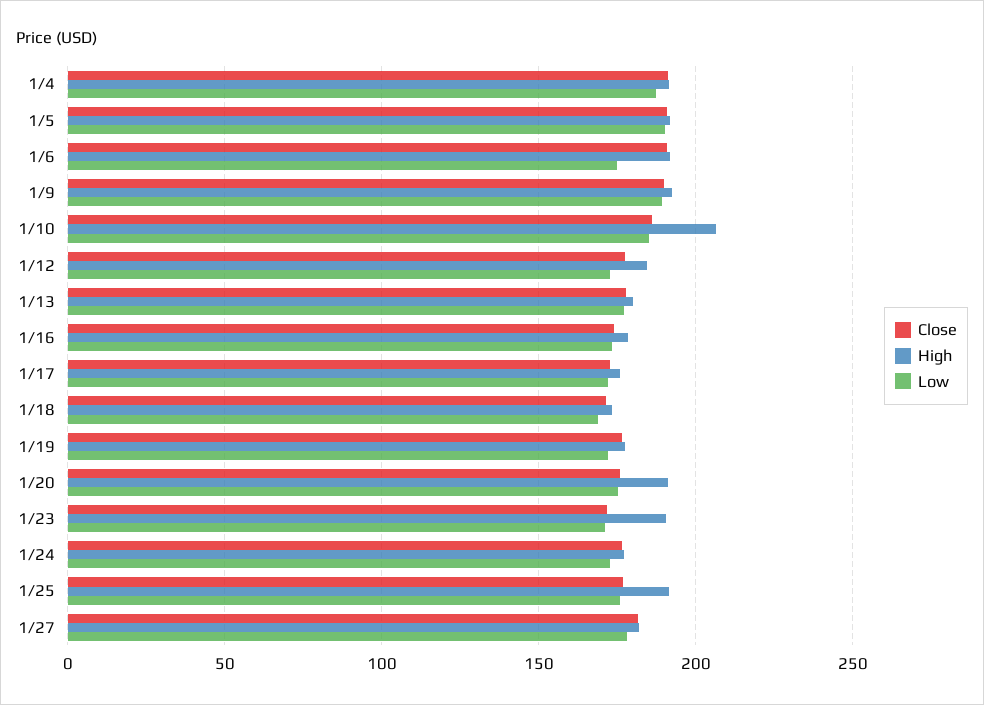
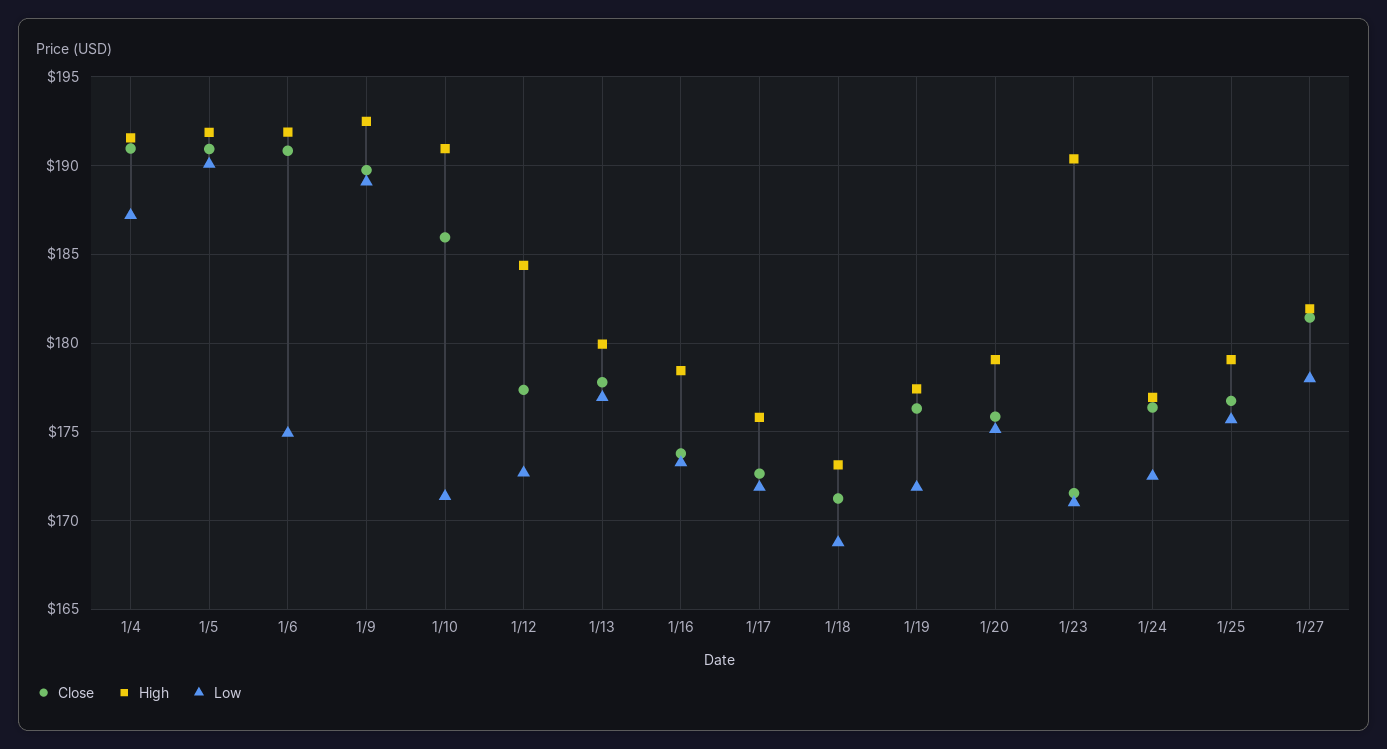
High, 1/10: 205 -> 191
Low, 1/10: 185 -> 171.5
High, 1/20: 190 -> 179
High, 1/25: 190 -> 179

